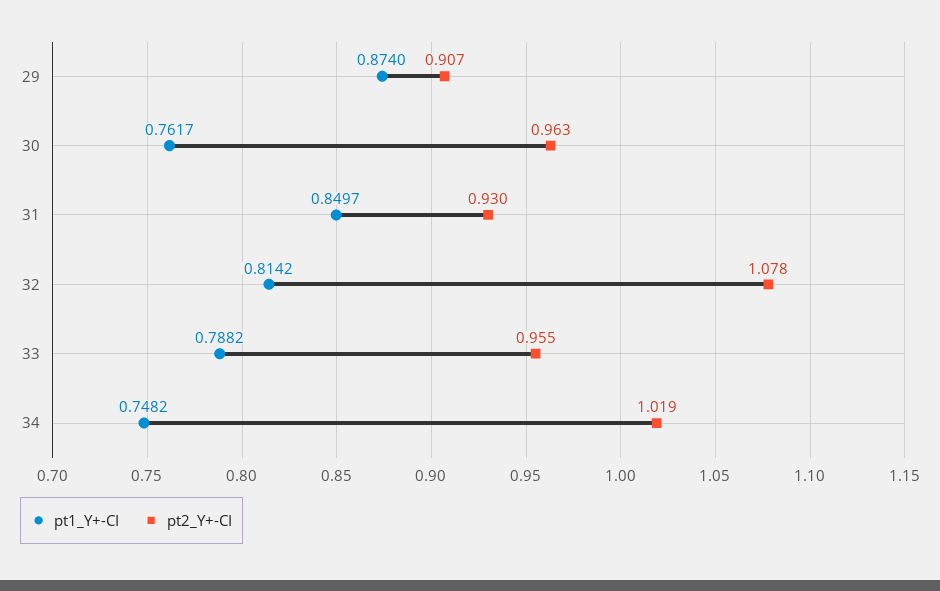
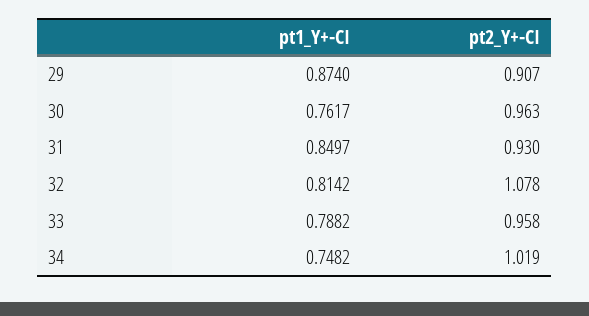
pt2_Y+-CI, 33: 0.955 -> 0.958

